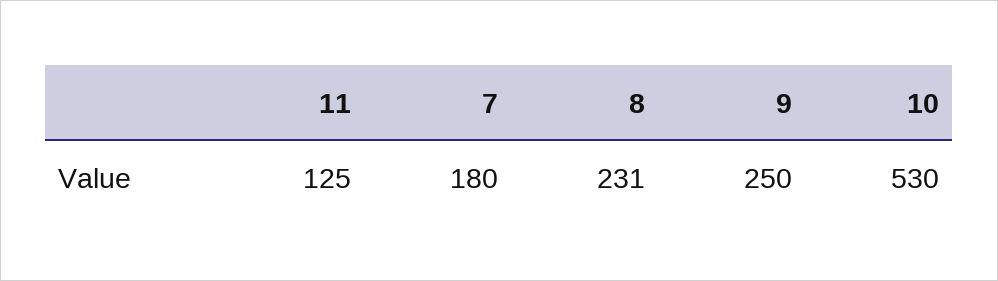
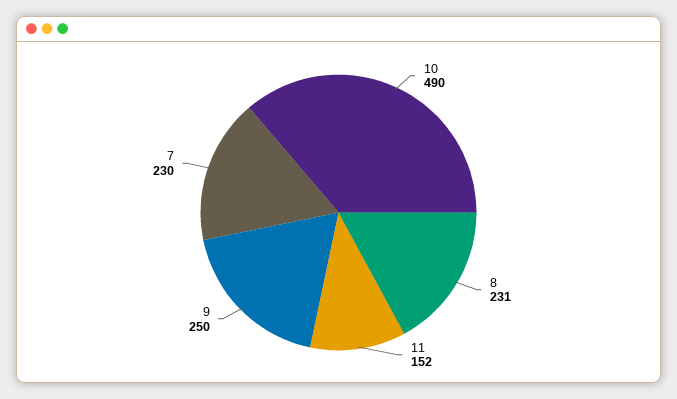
11: 125 -> 152
7: 180 -> 230
10: 530 -> 490

